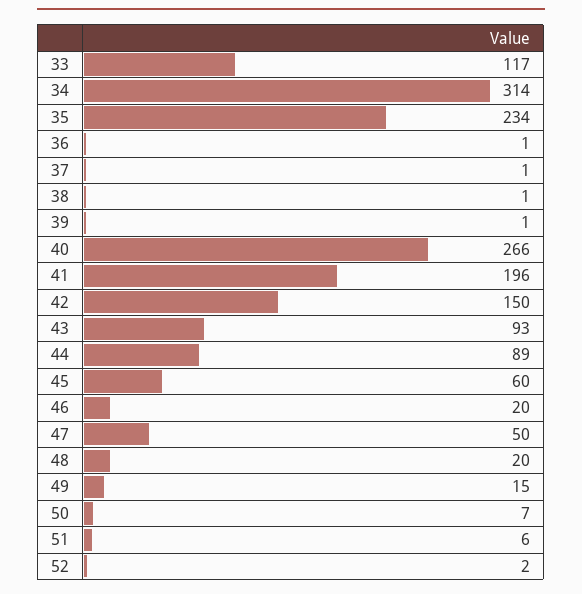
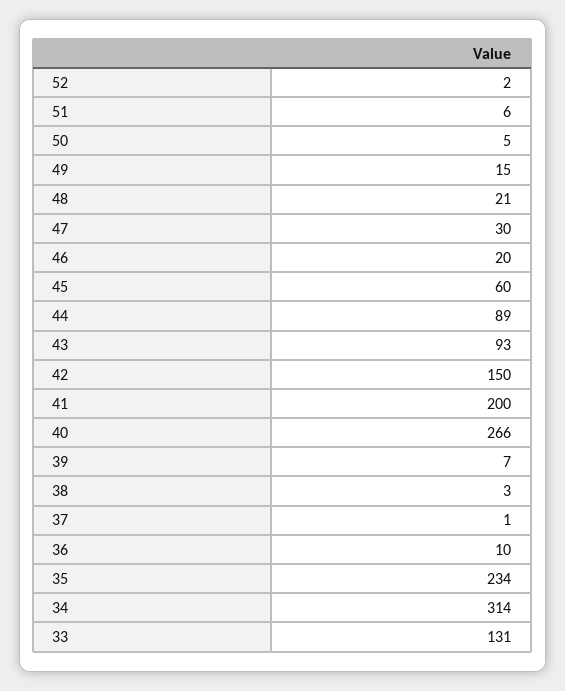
33: 117 -> 131
36: 1 -> 10
38: 1 -> 3
39: 1 -> 7
41: 196 -> 200
47: 50 -> 30
48: 20 -> 21
50: 7 -> 5

